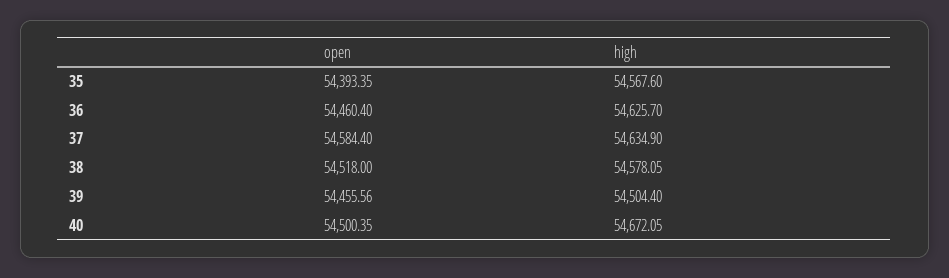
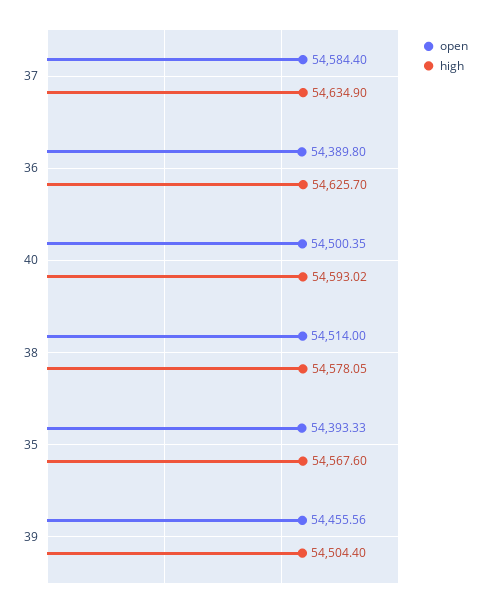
open, 35: 54393.35 -> 54393.33
open, 36: 54460.4 -> 54389.8
open, 38: 54518 -> 54514
high, 40: 54672.05 -> 54593.02

